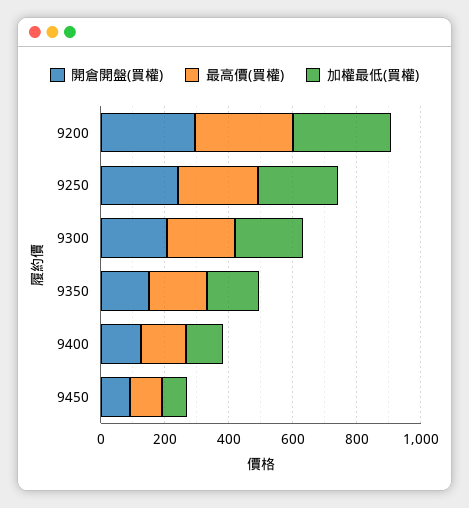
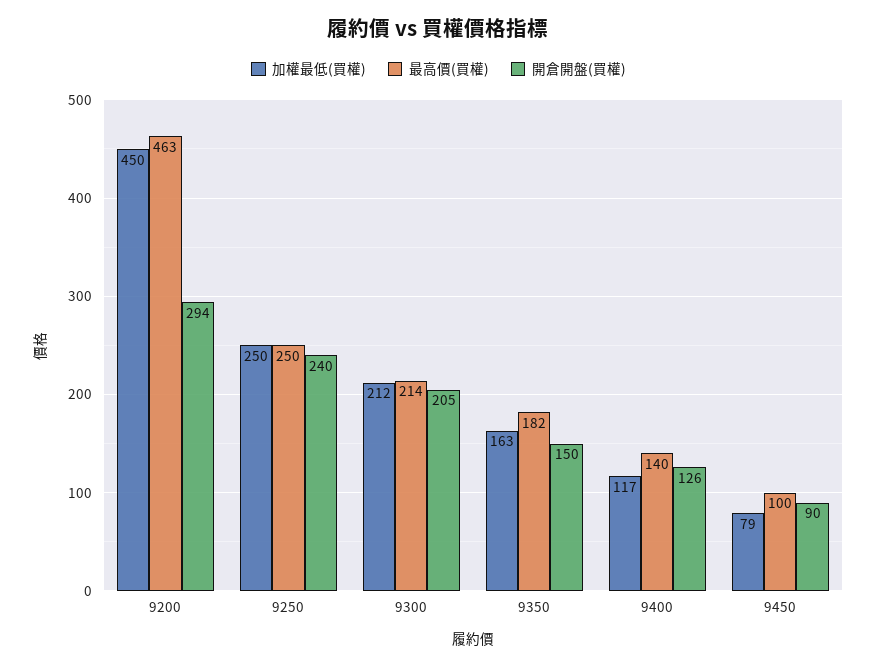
最高價(買權), 9200: 300 -> 463
加權最低(買權), 9200: 300 -> 450

